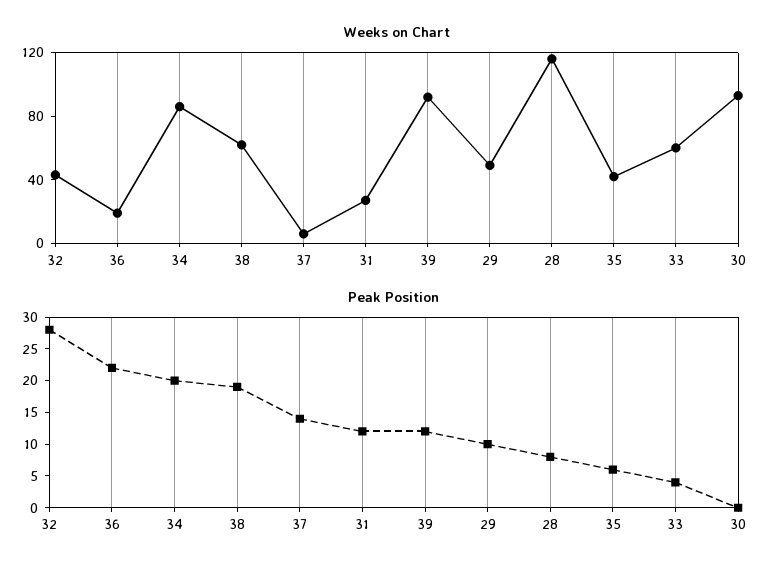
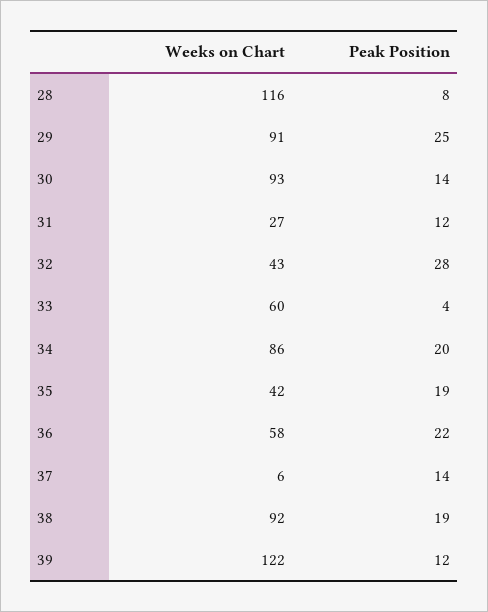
Weeks on Chart, 36: 20 -> 58
Weeks on Chart, 38: 60 -> 92
Weeks on Chart, 39: 90 -> 122
Weeks on Chart, 29: 50 -> 91
Peak Position, 29: 10 -> 25
Peak Position, 35: 5 -> 19
Peak Position, 30: 0 -> 14

